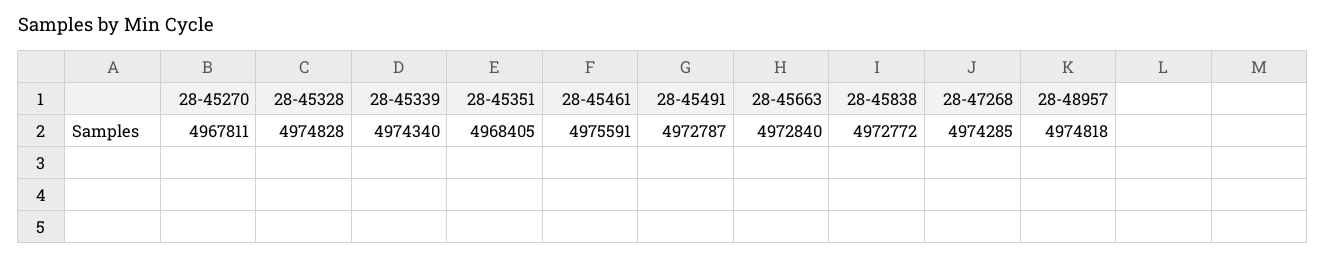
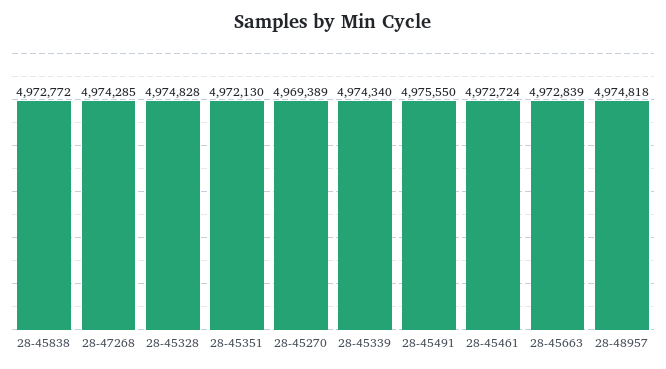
28-45270: 4967811 -> 4969389
28-45351: 4968405 -> 4972130
28-45461: 4975591 -> 4972724
28-45491: 4972787 -> 4975550
28-45663: 4972840 -> 4972839

